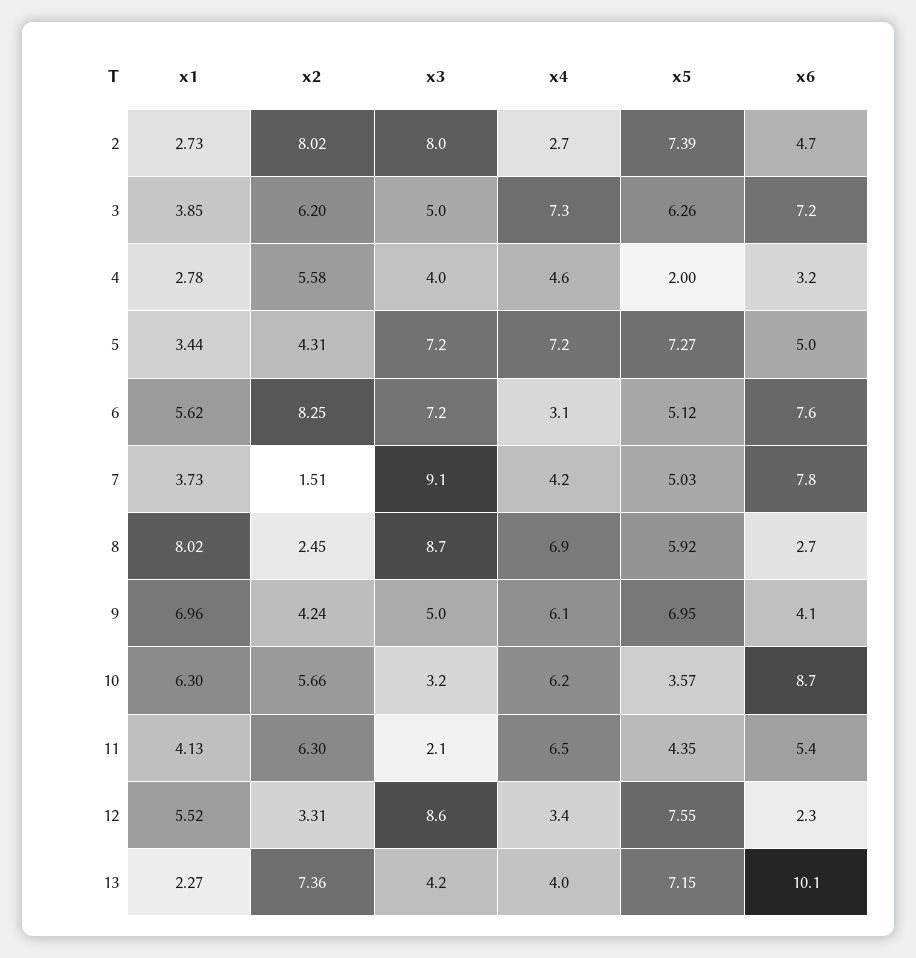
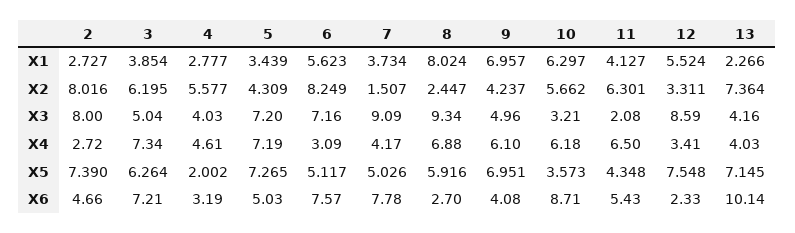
x3, 8: 8.7 -> 9.34

